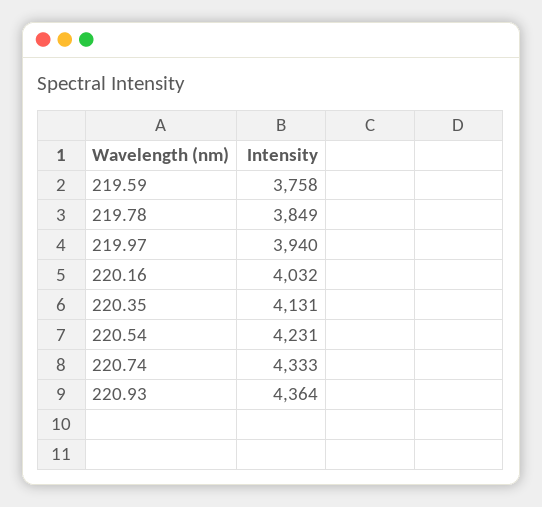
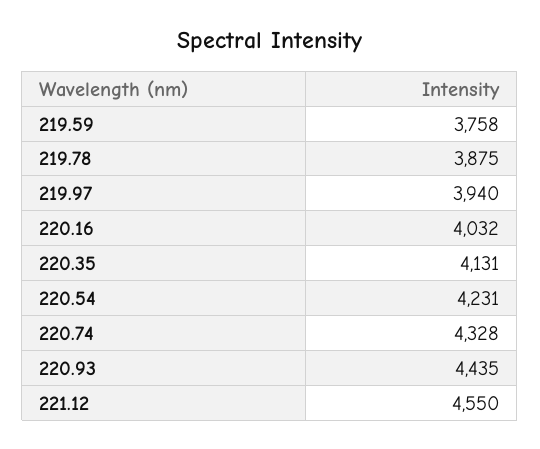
219.78: 3849 -> 3875
220.74: 4333 -> 4328
220.93: 4364 -> 4435
221.12: none -> 4550

